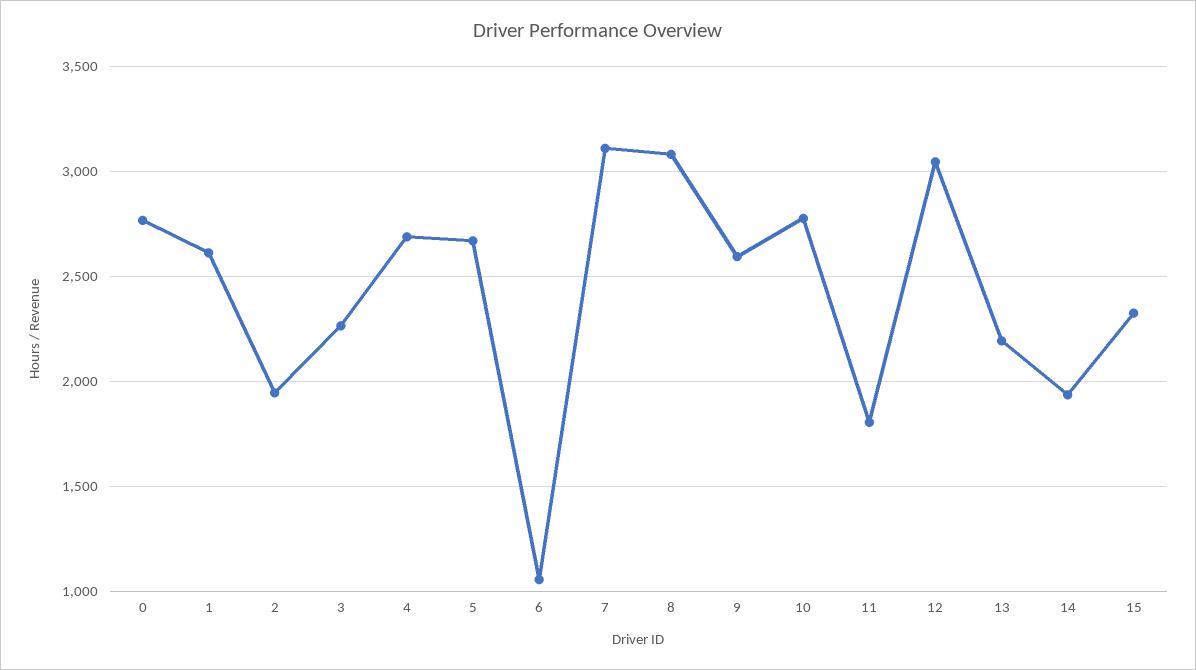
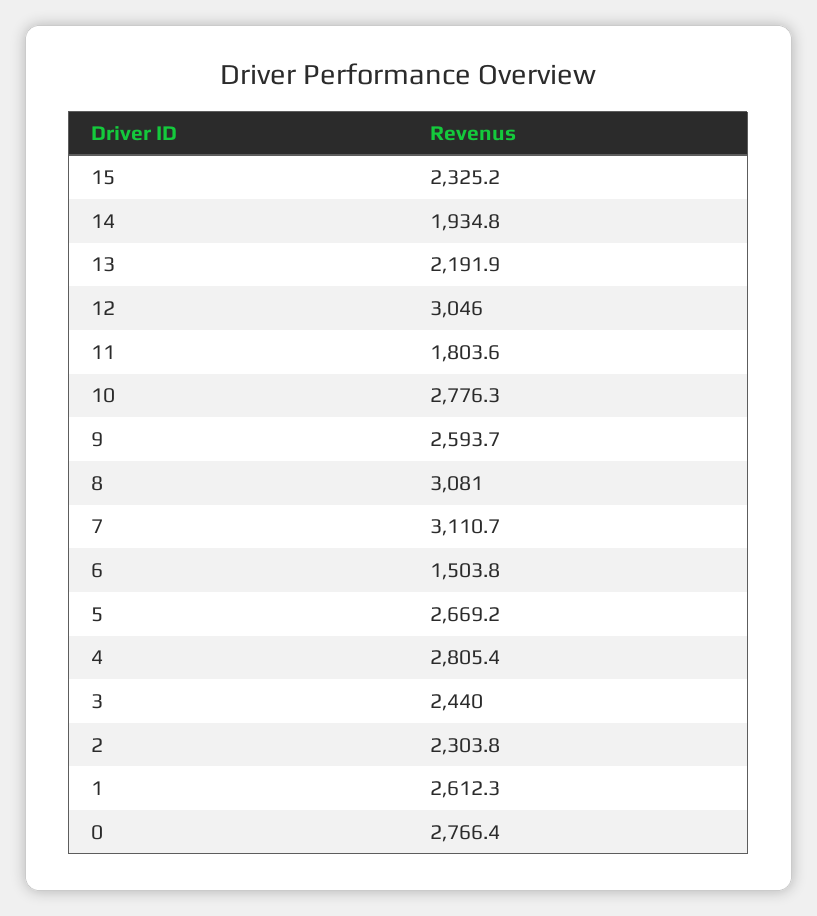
2: 1950 -> 2303.8
3: 2250 -> 2440
4: 2700 -> 2805.4
6: 1050 -> 1503.8

